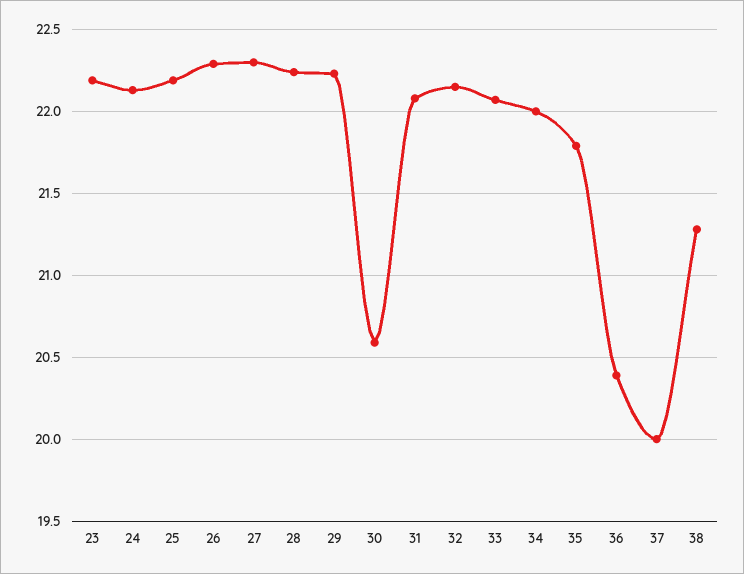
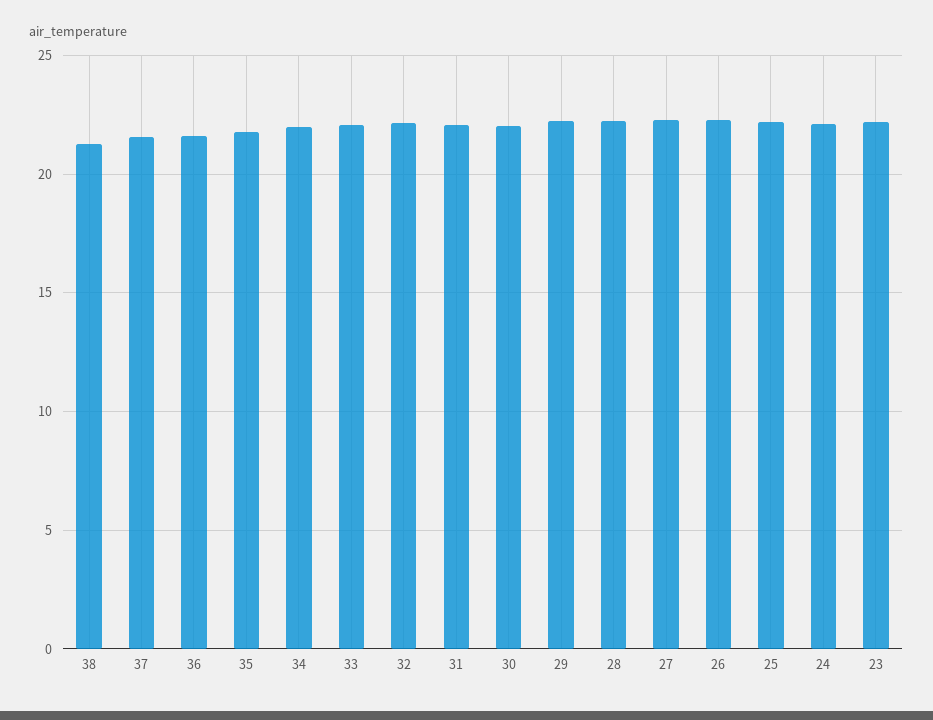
30: 20.6 -> 22
36: 20.4 -> 21.5
37: 20 -> 21.5

